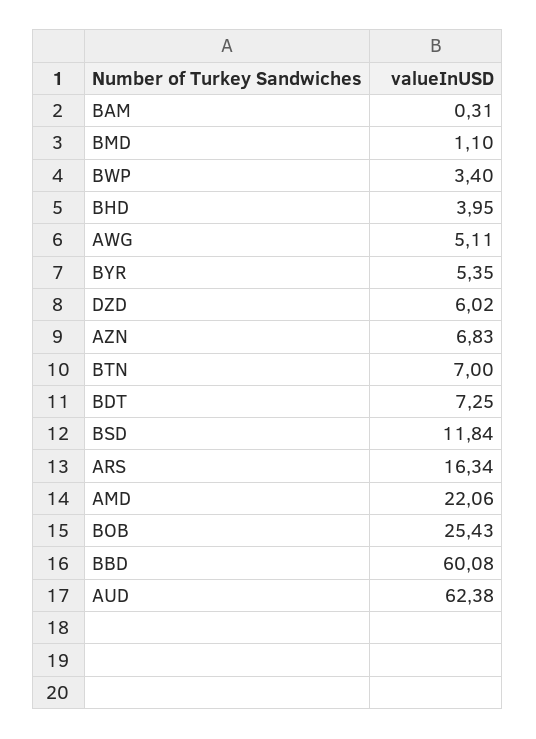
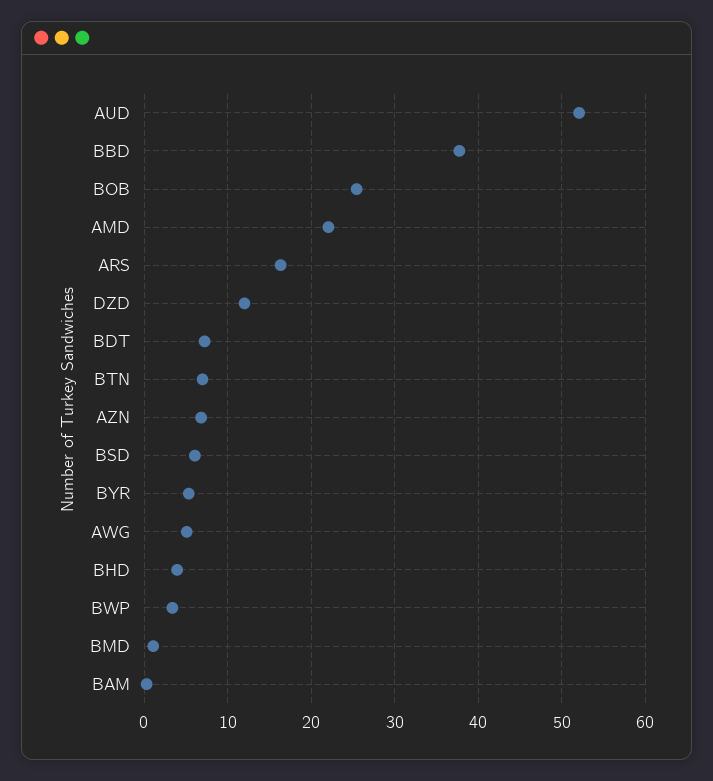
DZD: 6.02 -> 12
BSD: 11.84 -> 6
BBD: 60.08 -> 38
AUD: 62.38 -> 52

